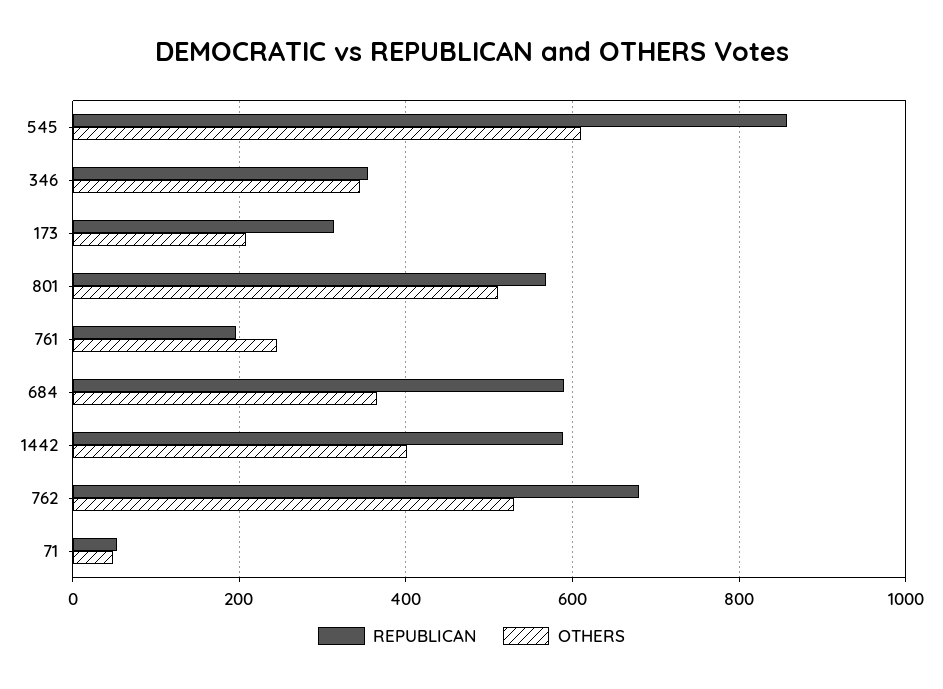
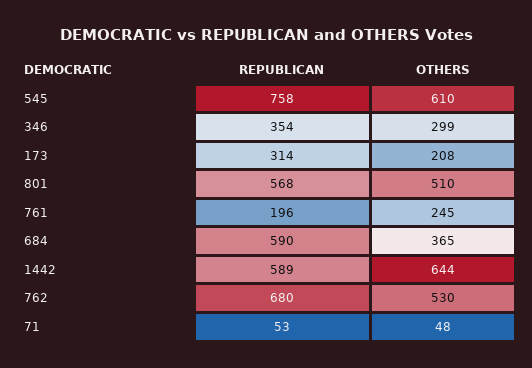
REPUBLICAN, 545: 860 -> 758
OTHERS, 346: 340 -> 299
OTHERS, 1442: 400 -> 644

